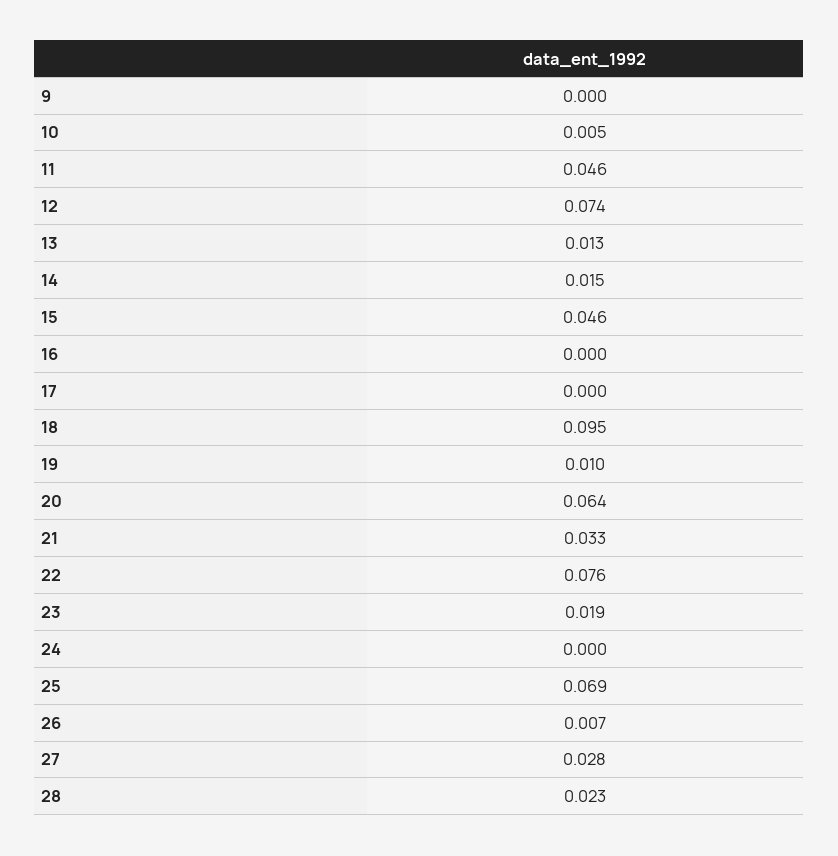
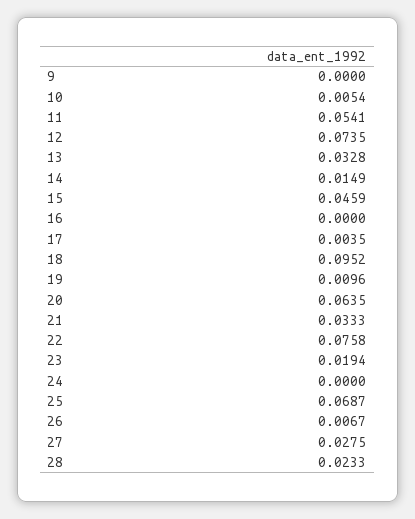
11: 0.046 -> 0.0541
13: 0.013 -> 0.0328
17: 0 -> 0.0035

